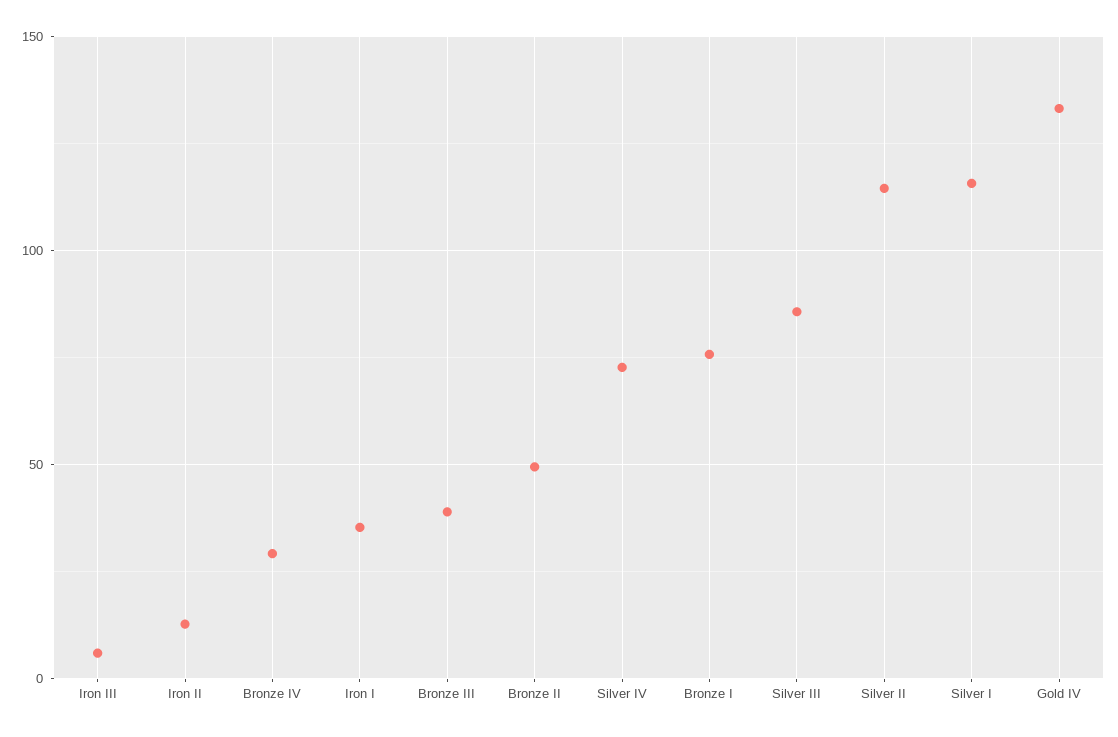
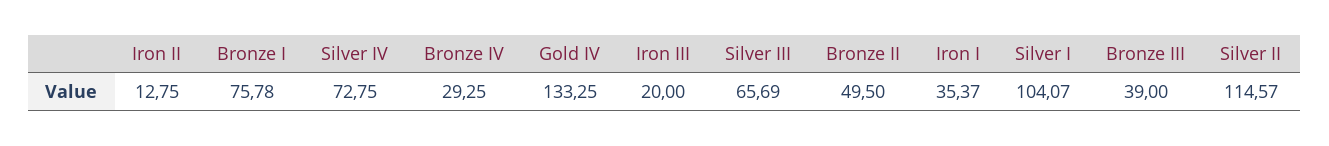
Iron III: 5 -> 20
Silver III: 85 -> 65.69
Silver I: 115 -> 104.07

